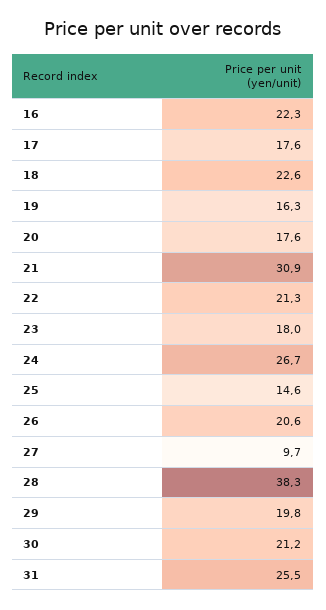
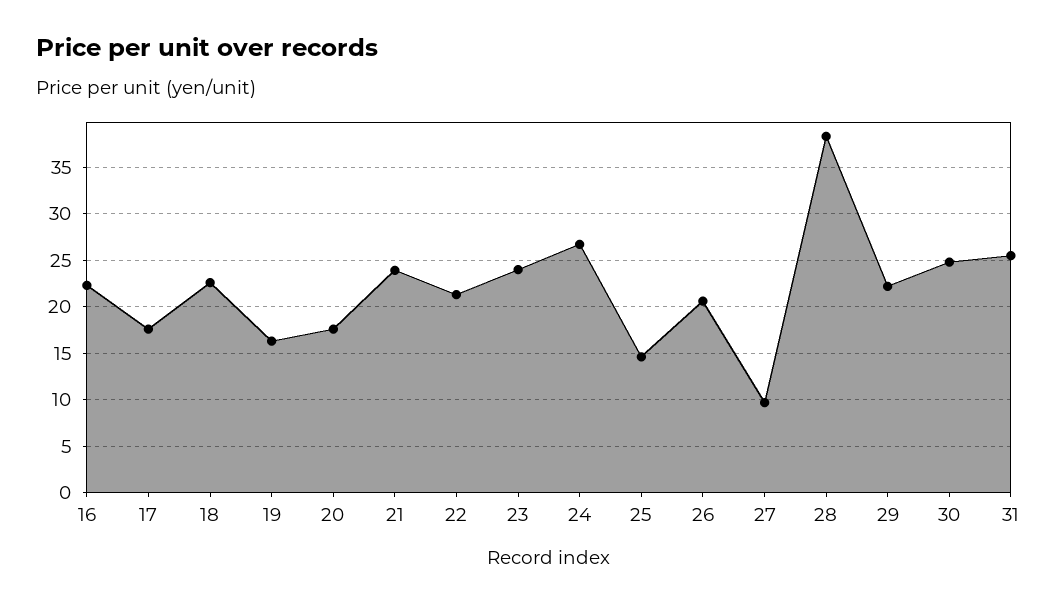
21: 30.9 -> 24
23: 18 -> 24
29: 19.8 -> 22
30: 21.2 -> 25

